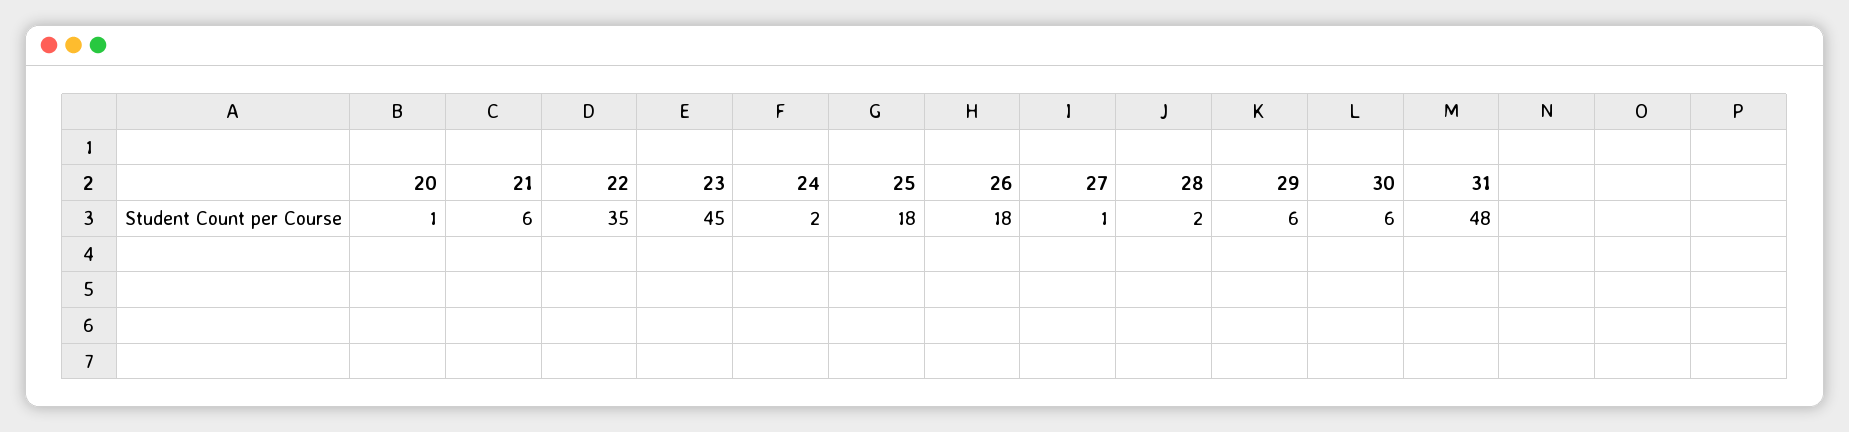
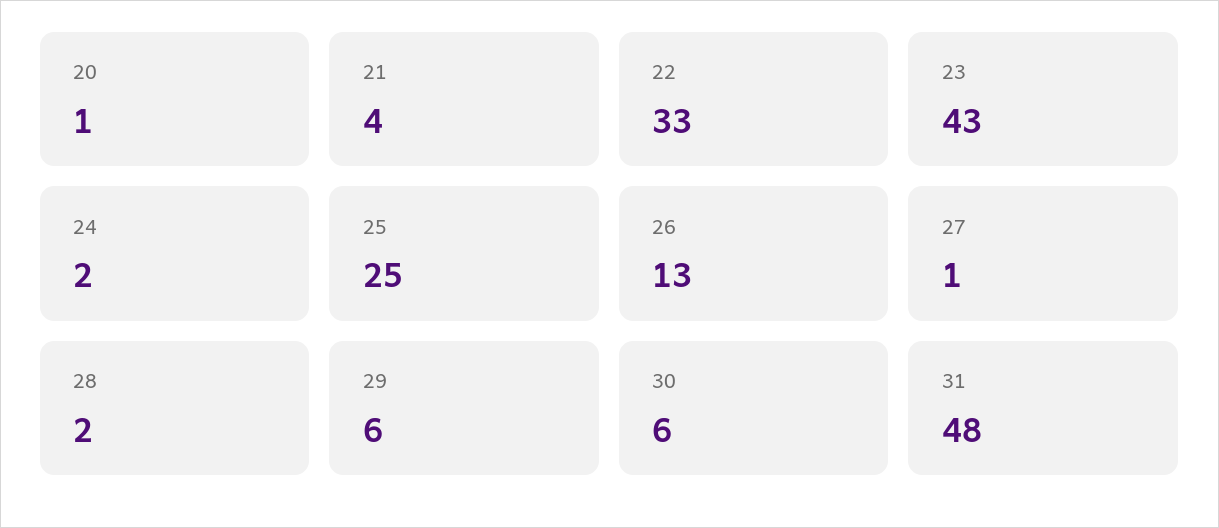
21: 6 -> 4
22: 35 -> 33
23: 45 -> 43
25: 18 -> 25
26: 18 -> 13

